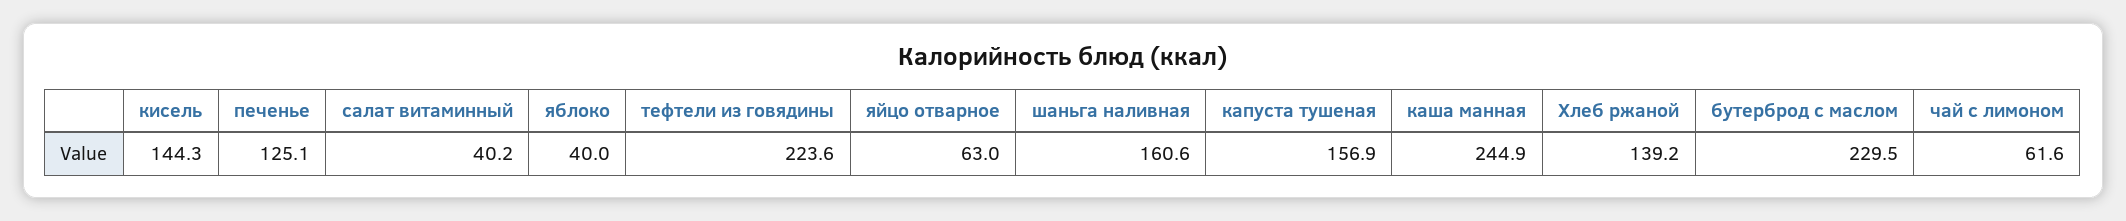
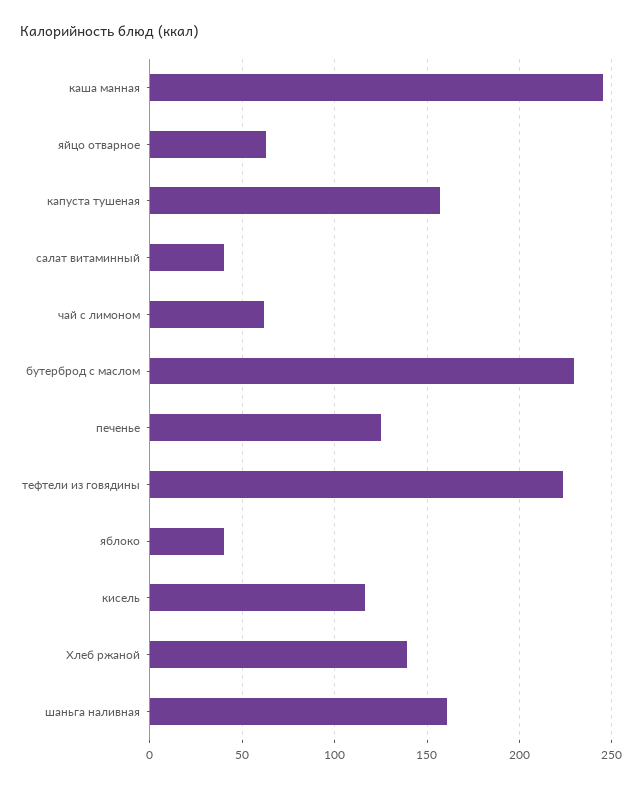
кисель: 144.3 -> 115

